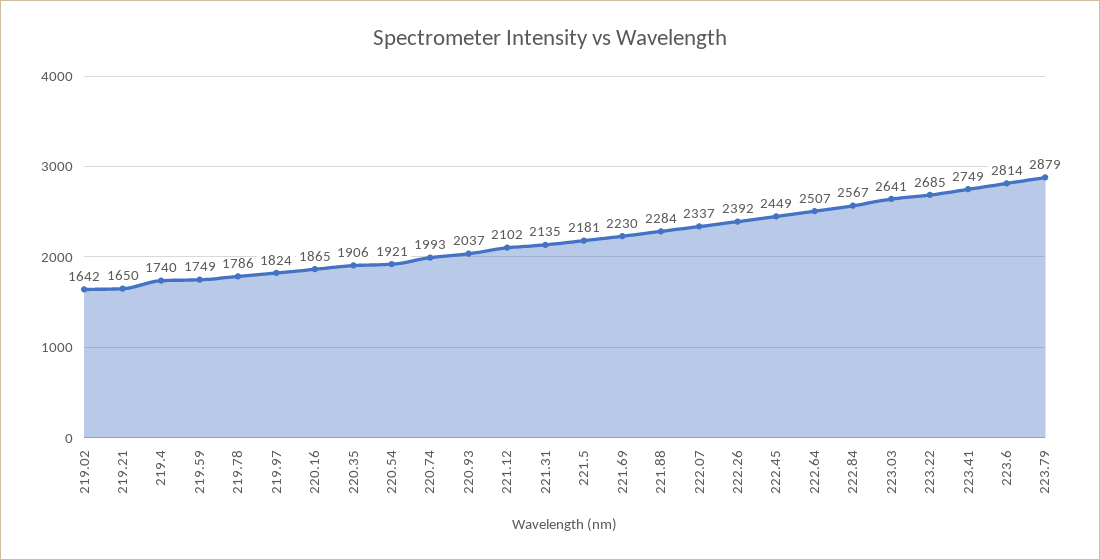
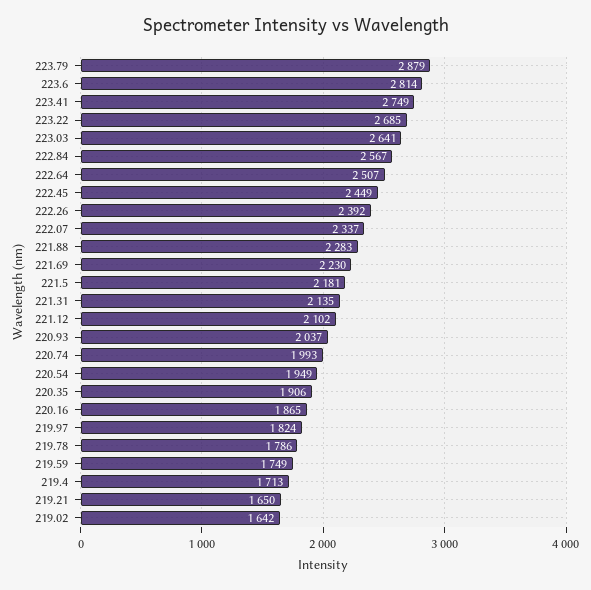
219.4: 1740 -> 1713
220.54: 1921 -> 1949
221.88: 2284 -> 2283

